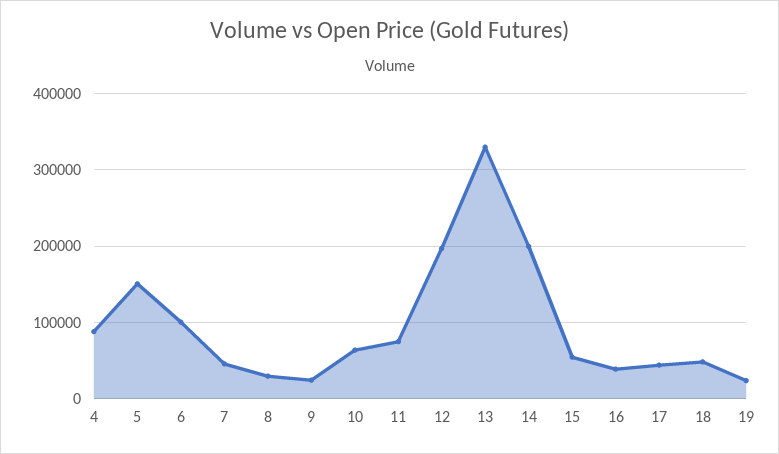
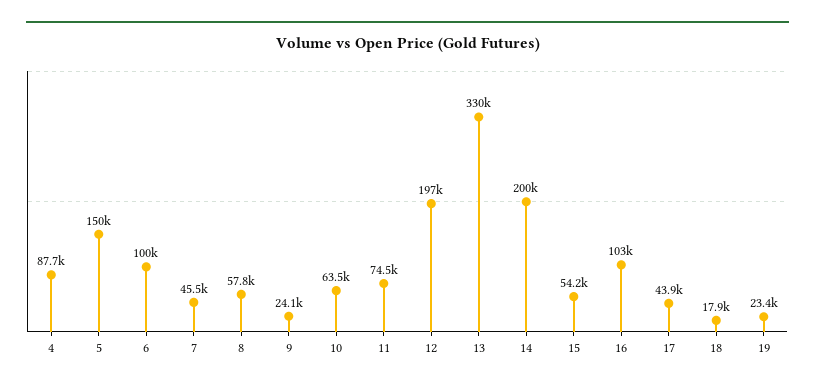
8: 30000 -> 57800
16: 40000 -> 103000
18: 50000 -> 17900

